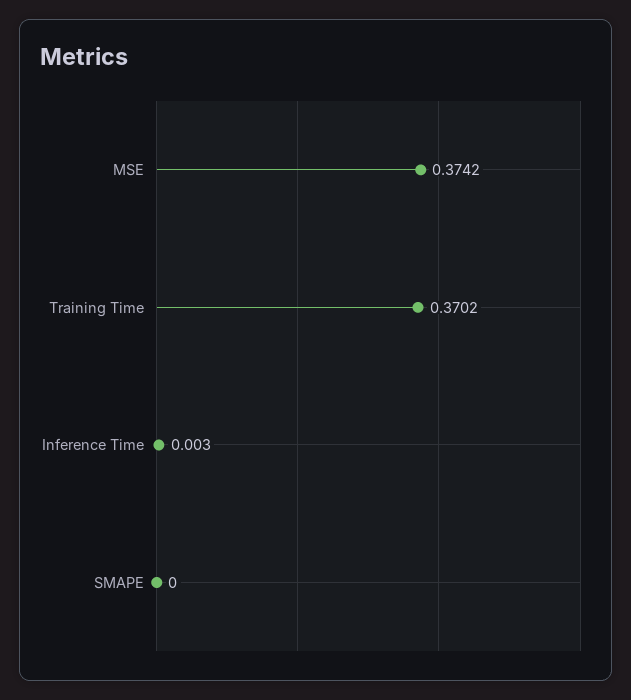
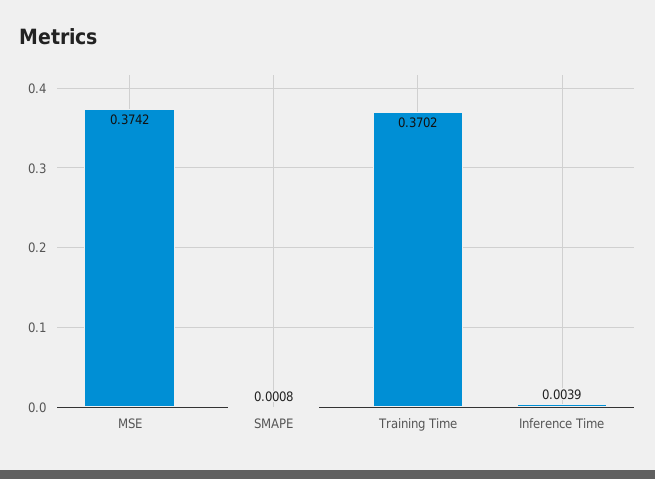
Inference Time: 0.003 -> 0.0039
SMAPE: 0 -> 0.0008

